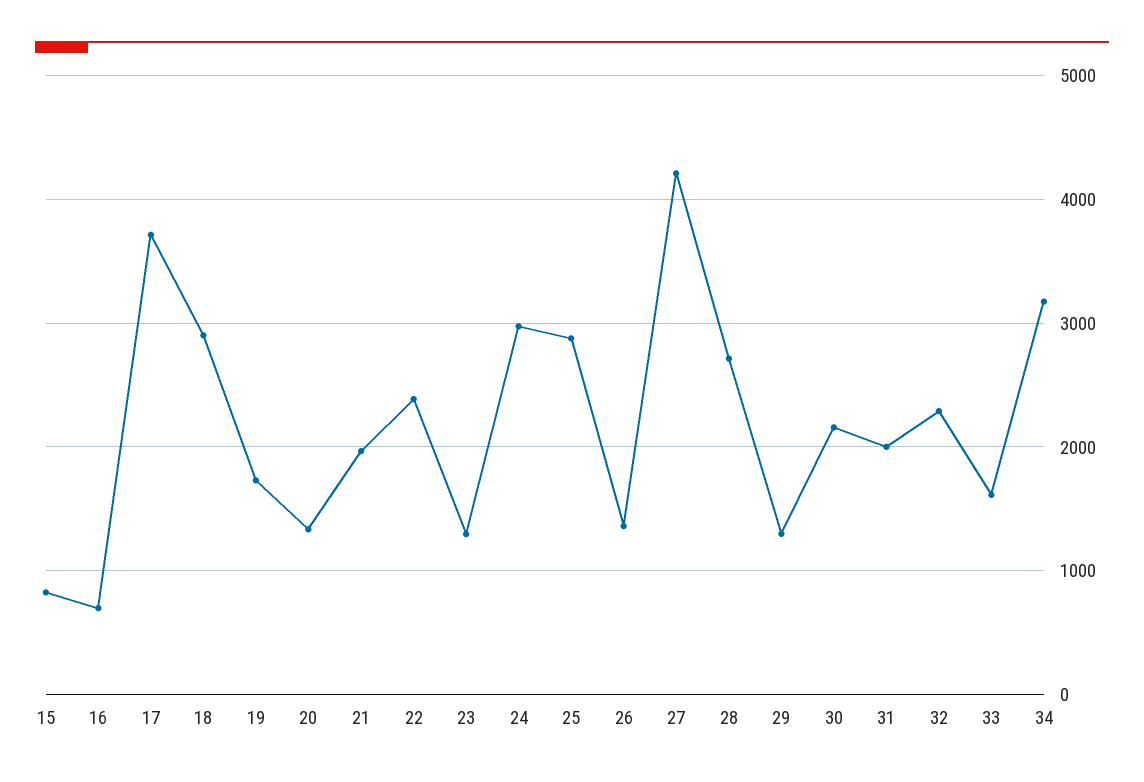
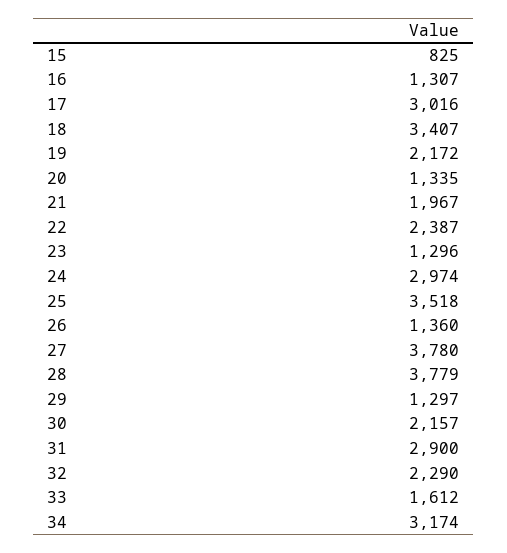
16: 700 -> 1307
17: 3700 -> 3016
18: 2900 -> 3407
19: 1700 -> 2172
25: 2900 -> 3518
27: 4200 -> 3780
28: 2700 -> 3779
31: 2000 -> 2900

